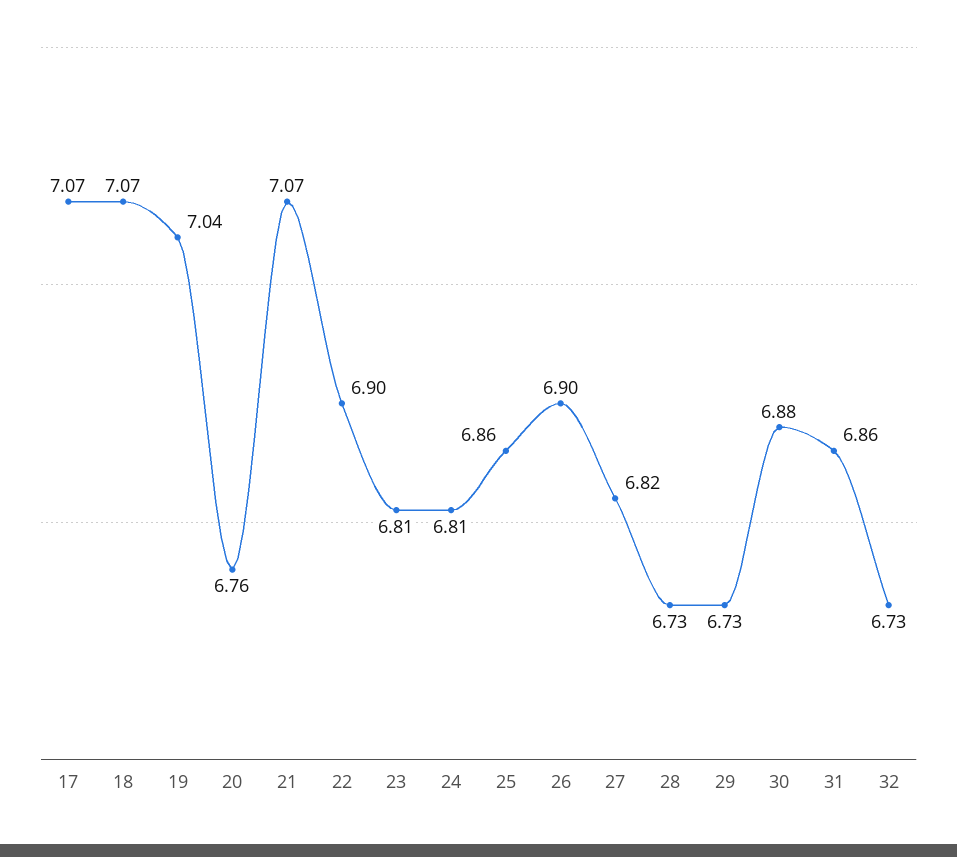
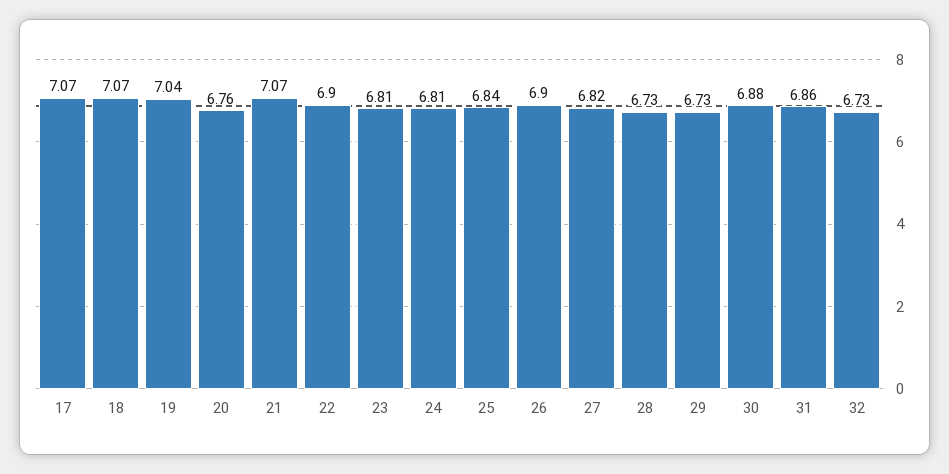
25: 6.86 -> 6.84

